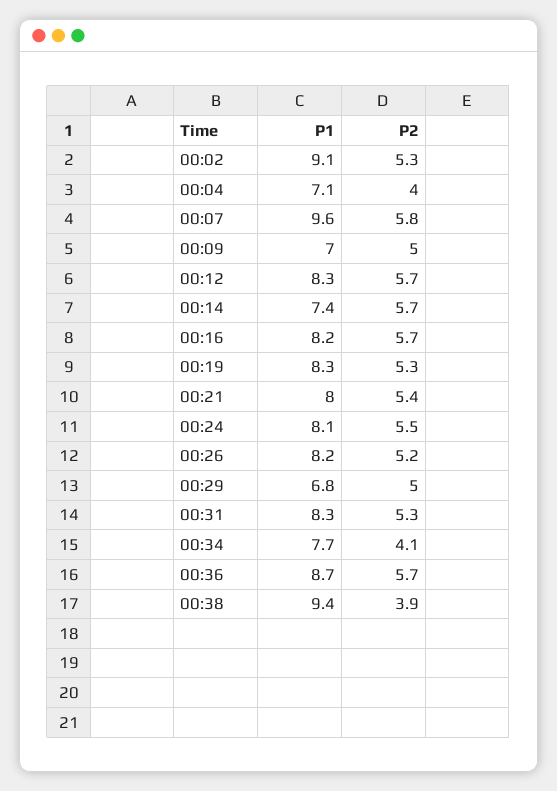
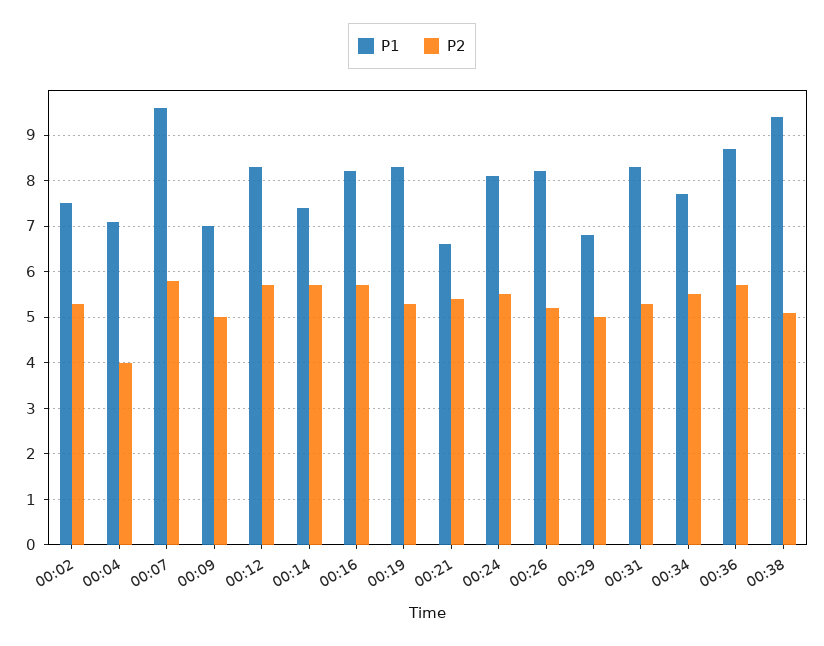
P1, 00:02: 9.1 -> 7.5
P1, 00:21: 8 -> 6.5
P2, 00:34: 4.1 -> 5.5
P2, 00:38: 3.9 -> 5

